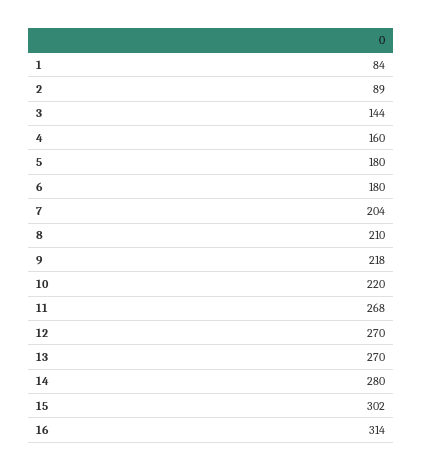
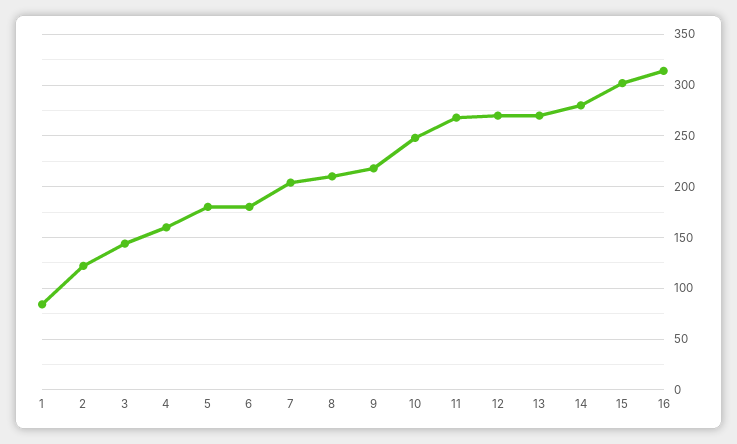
2: 89 -> 120
10: 220 -> 250

